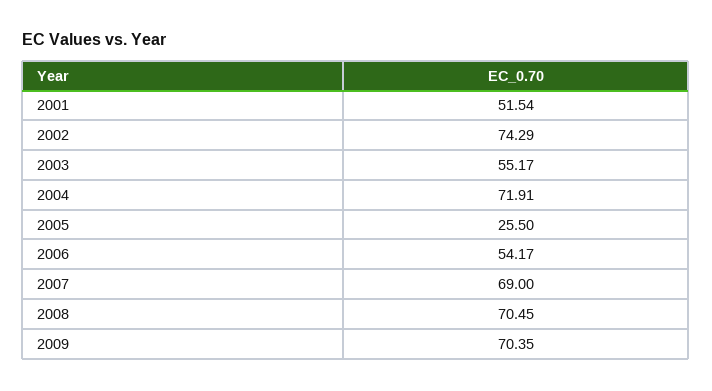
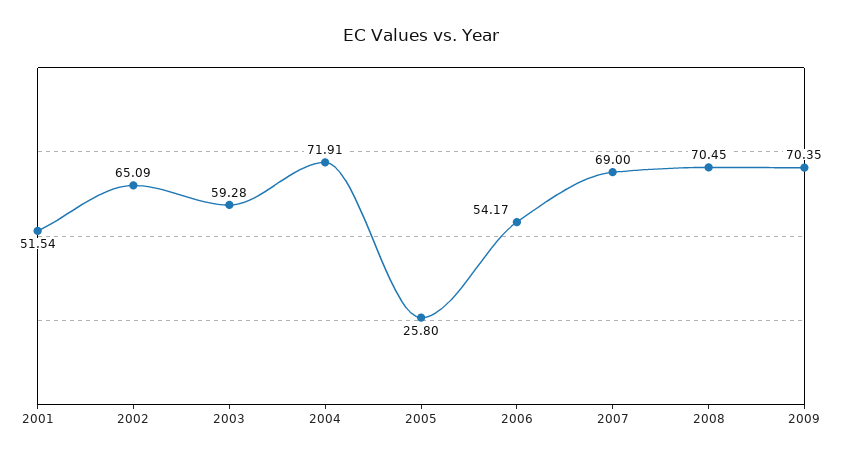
2002: 74.29 -> 65.09
2003: 55.17 -> 59.28
2005: 25.5 -> 25.8

